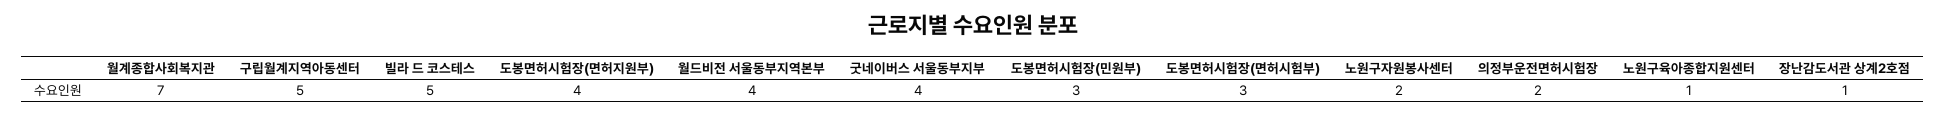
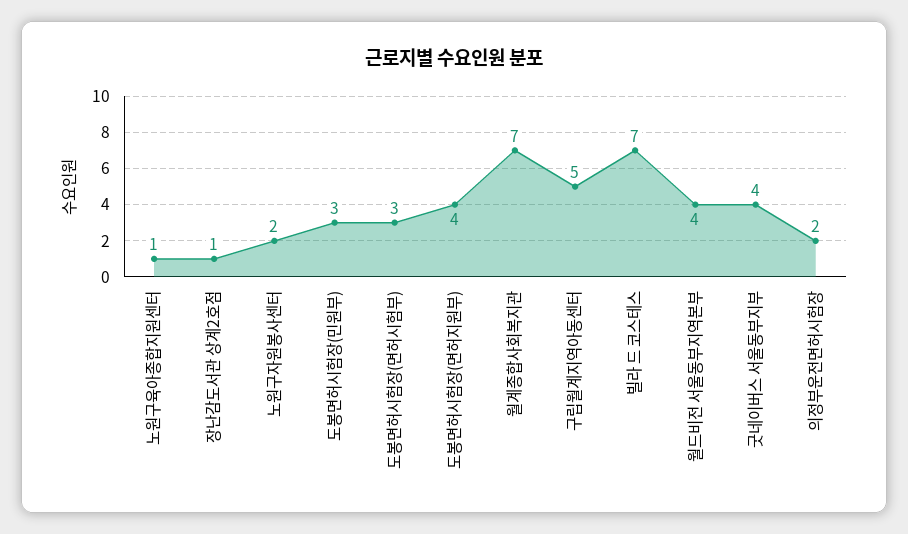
빌라 드 코스테스: 5 -> 7

